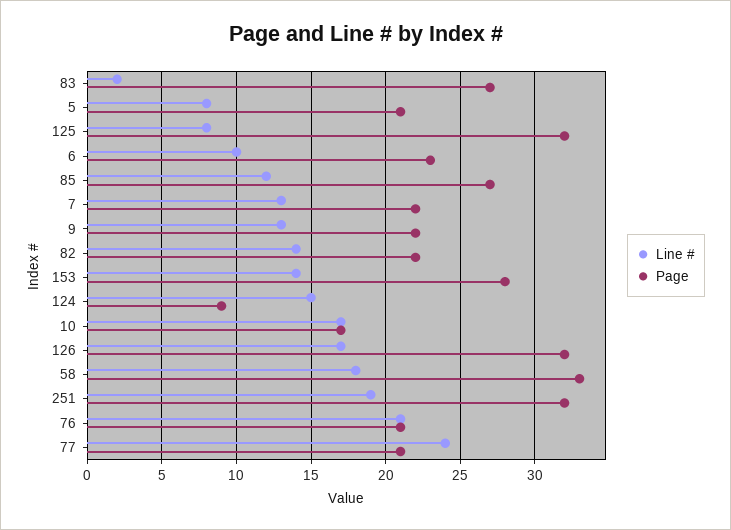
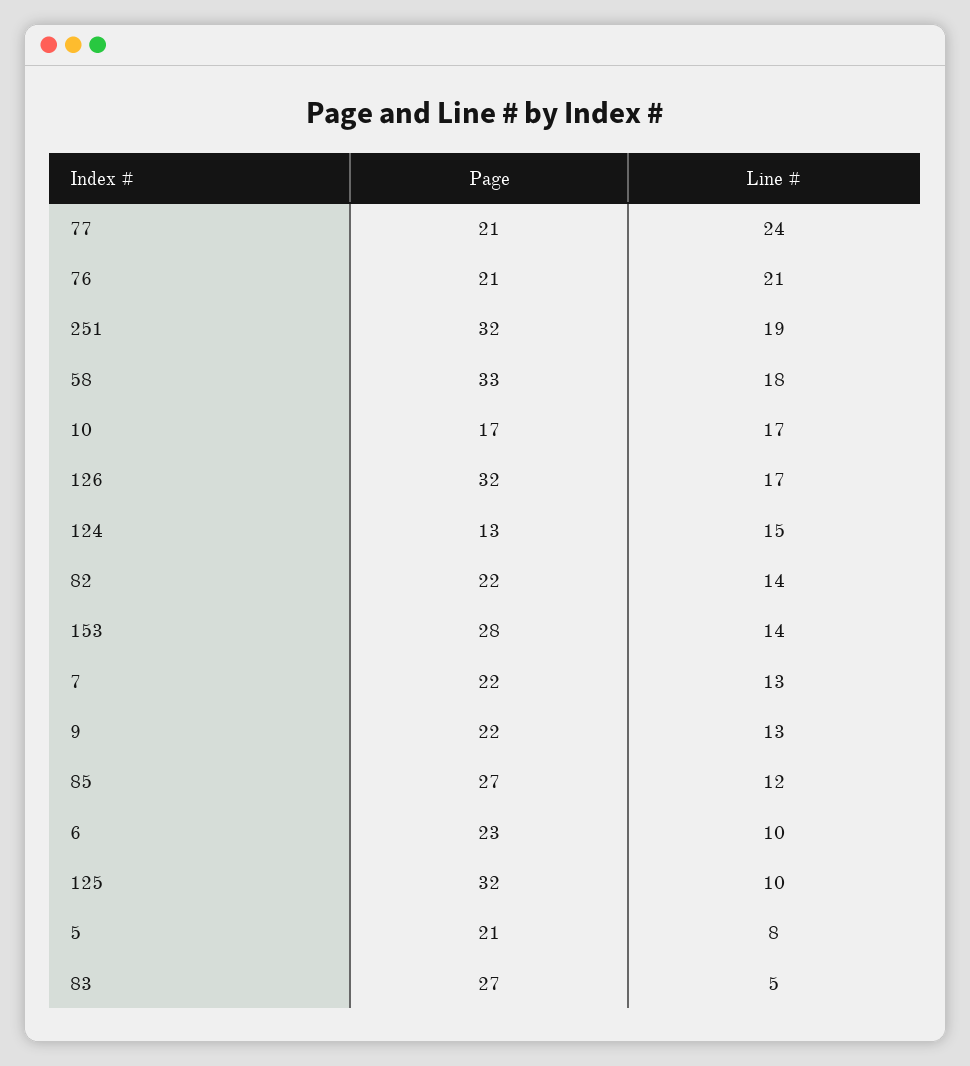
Line #, 83: 2 -> 5
Line #, 125: 8 -> 10
Page, 124: 9 -> 13

